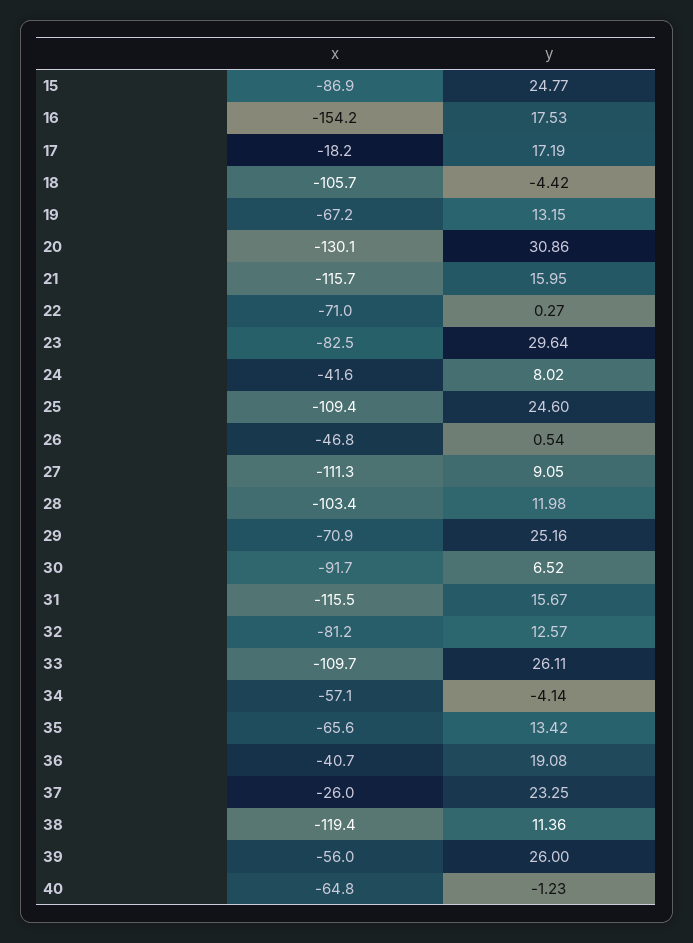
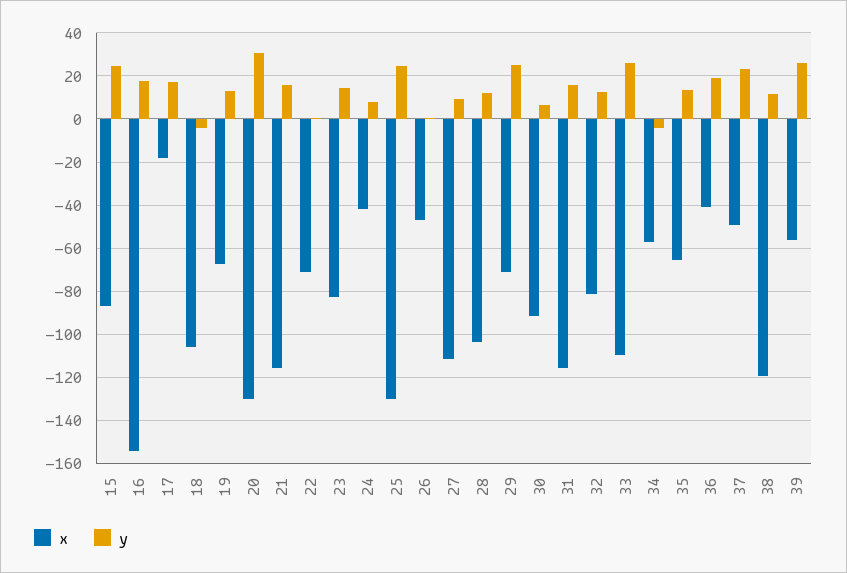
y, 23: 29.64 -> 15
x, 25: -109.4 -> -130
x, 37: -26 -> -50
x, 40: -64.8 -> none
y, 40: -1.23 -> none

